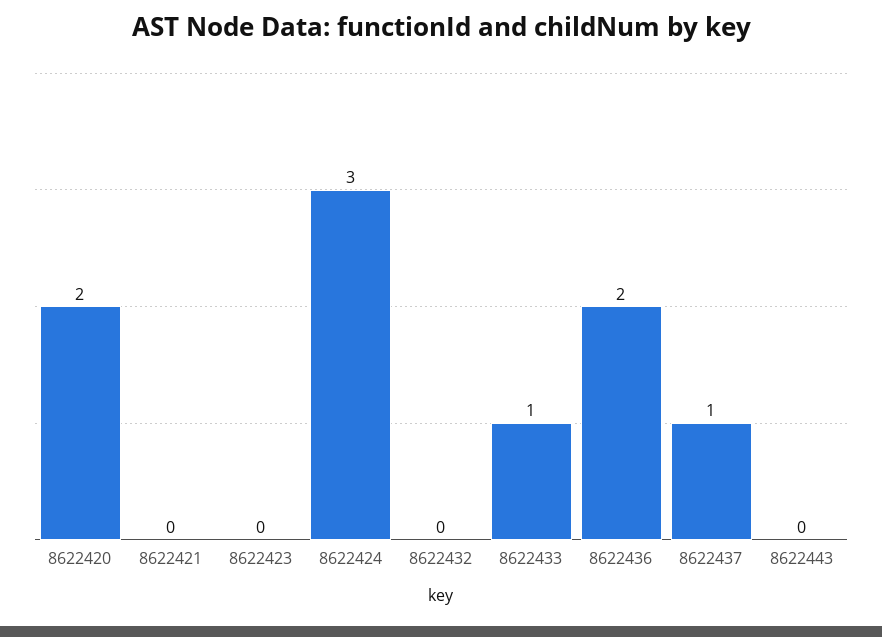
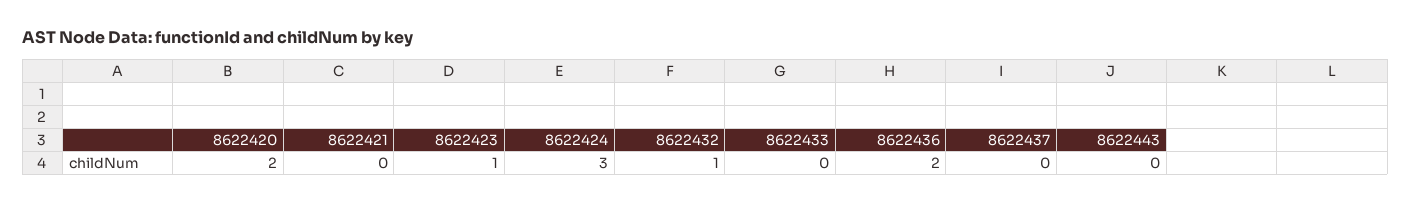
8622423: 0 -> 1
8622432: 0 -> 1
8622433: 1 -> 0
8622437: 1 -> 0

